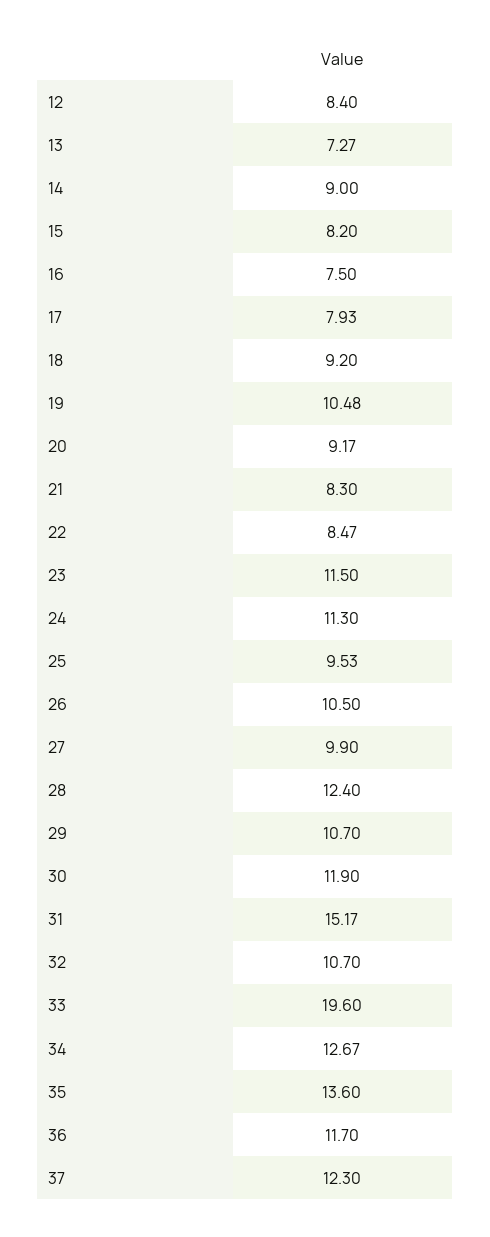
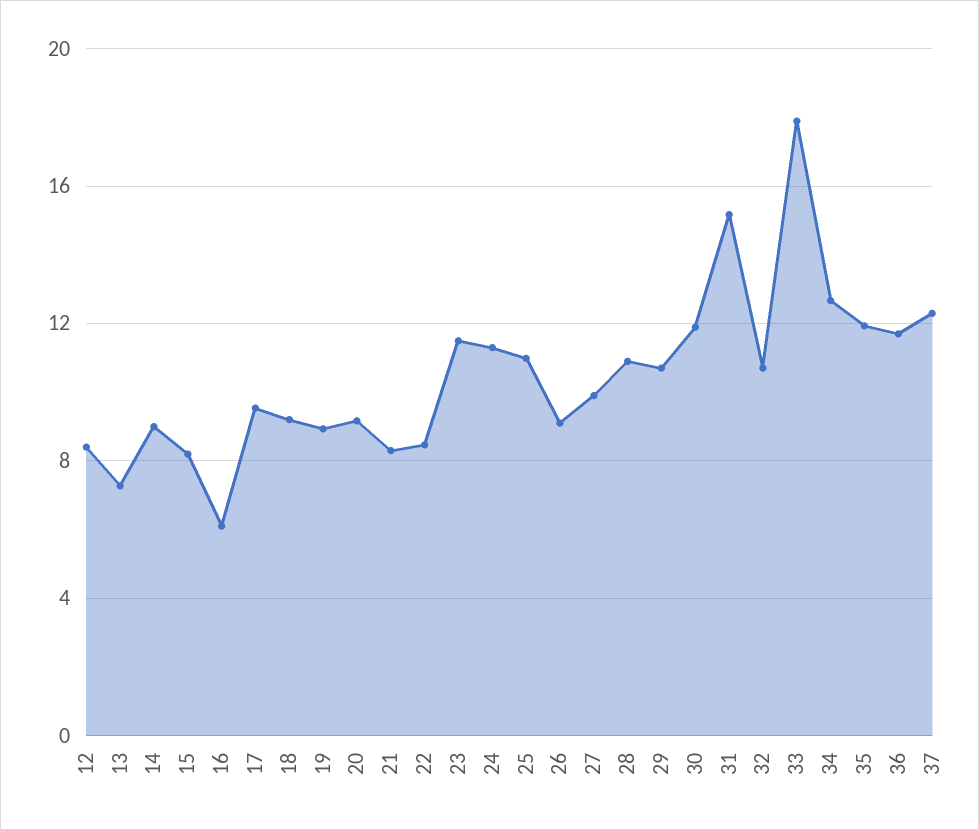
16: 7.5 -> 6
17: 7.93 -> 9.5
19: 10.48 -> 9
25: 9.53 -> 11
26: 10.5 -> 9
28: 12.4 -> 11
33: 19.6 -> 18
35: 13.6 -> 12

